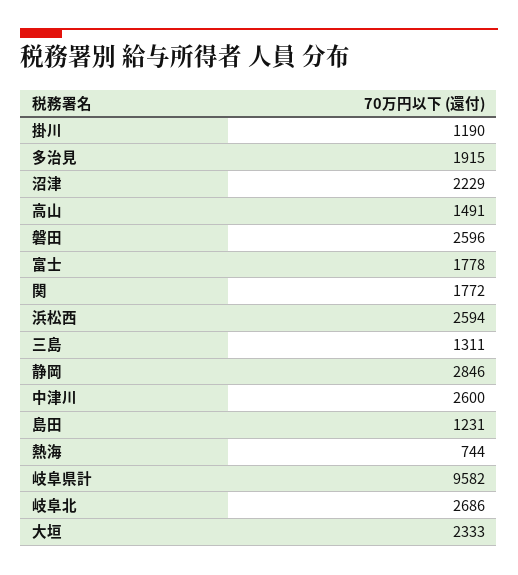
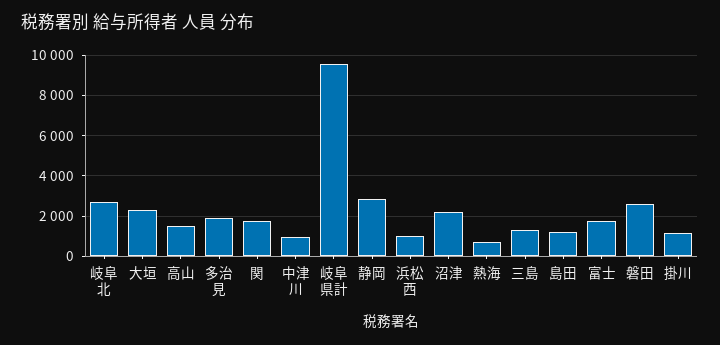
浜松西: 2594 -> 1000
中津川: 2600 -> 1000

